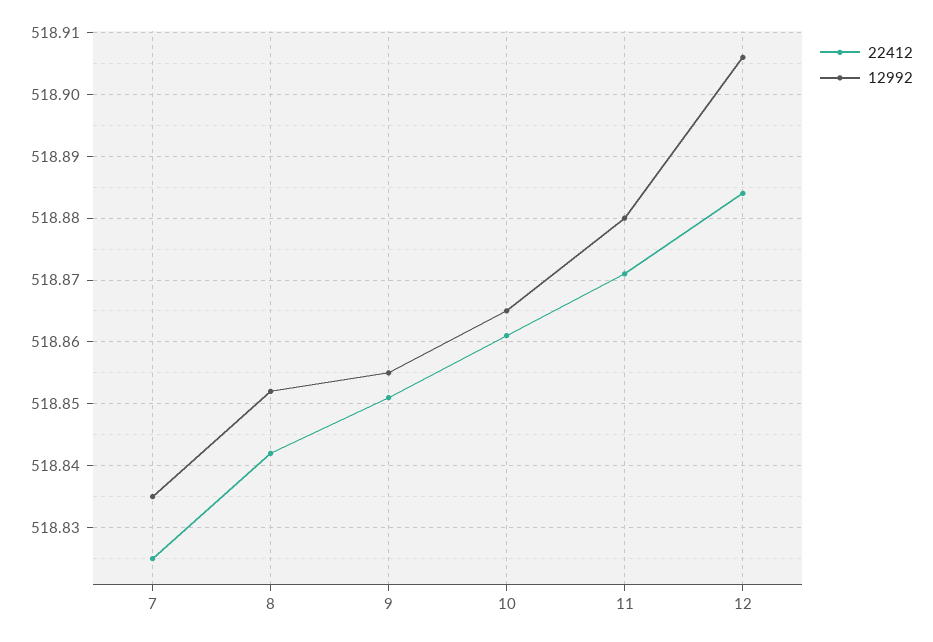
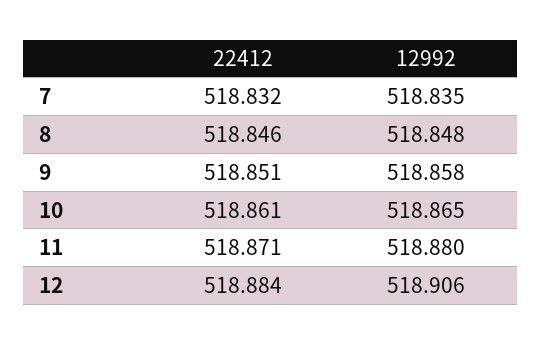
22412, 7: 518.825 -> 518.832
22412, 8: 518.842 -> 518.846
12992, 8: 518.852 -> 518.848
12992, 9: 518.855 -> 518.858

